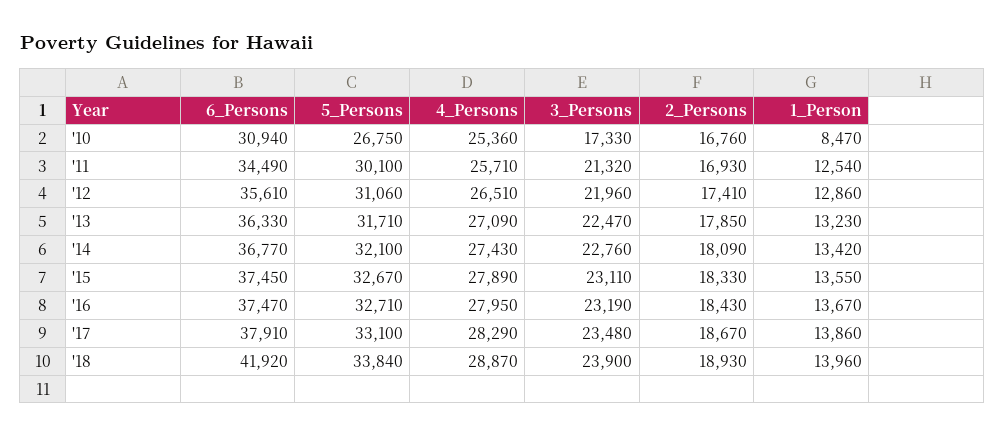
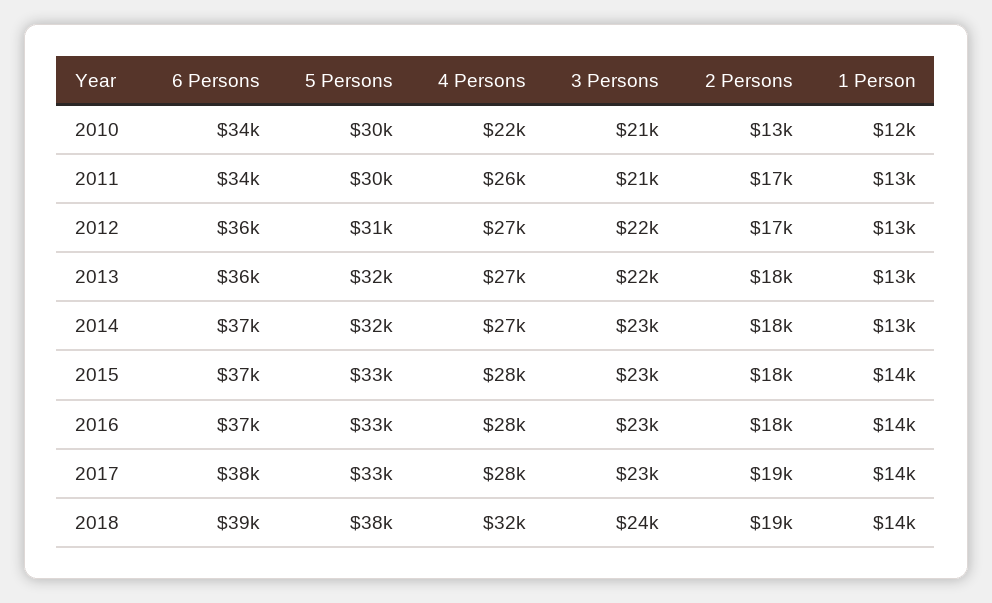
6_Persons, '10: 30940 -> 34000
5_Persons, '10: 26750 -> 30000
4_Persons, '10: 25360 -> 22000
3_Persons, '10: 17330 -> 21000
2_Persons, '10: 16760 -> 13000
1_Person, '10: 8470 -> 12000
6_Persons, '18: 41920 -> 39000
5_Persons, '18: 33840 -> 38000
4_Persons, '18: 28870 -> 32000

